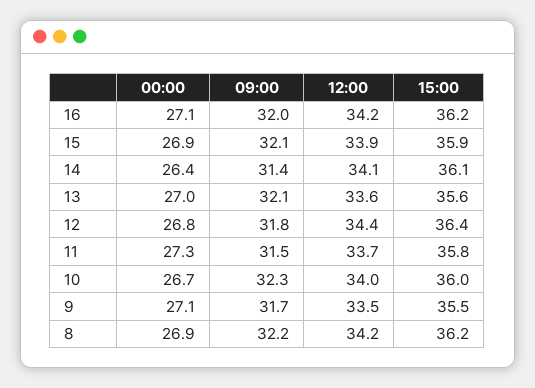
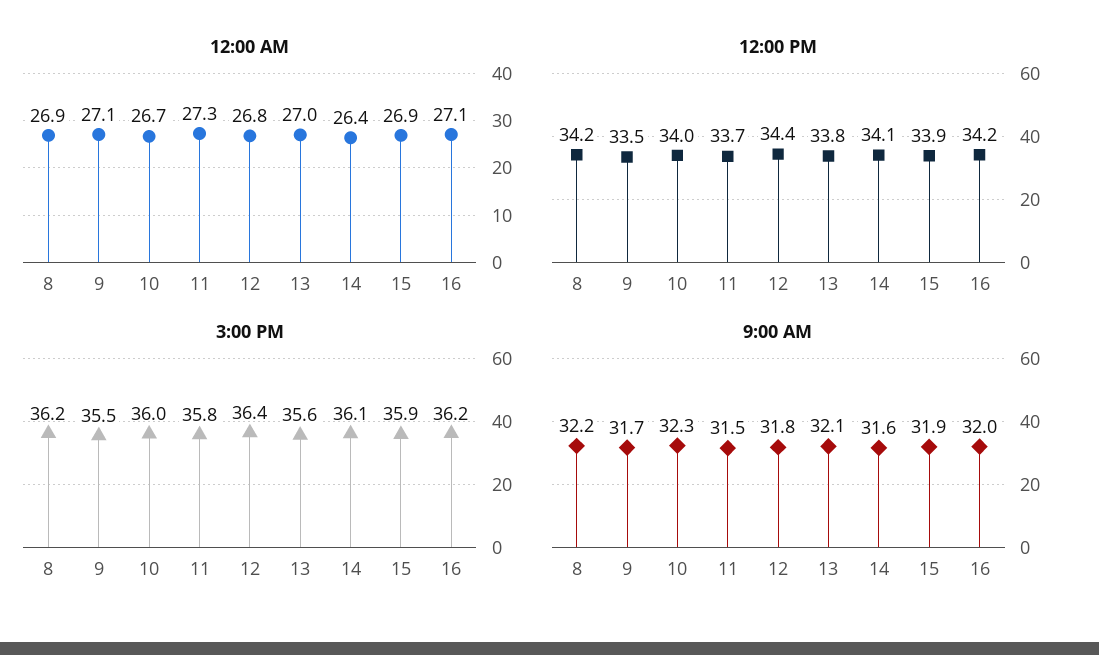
09:00, 15: 32.1 -> 31.9
09:00, 14: 31.4 -> 31.6
12:00, 13: 33.6 -> 33.8

